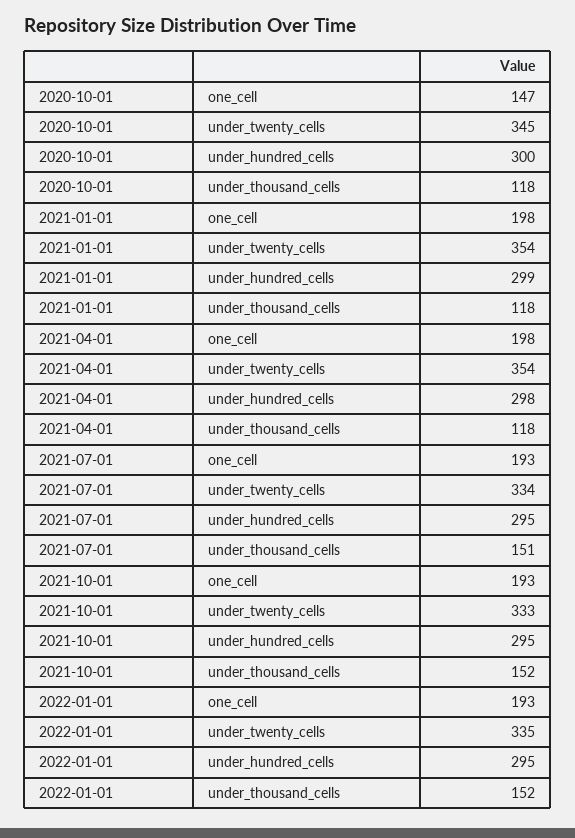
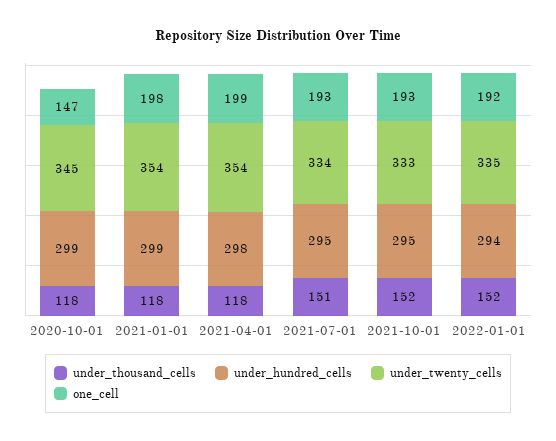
under_hundred_cells, 2020-10-01: 300 -> 299
one_cell, 2021-04-01: 198 -> 199
one_cell, 2022-01-01: 193 -> 192
under_hundred_cells, 2022-01-01: 295 -> 294

